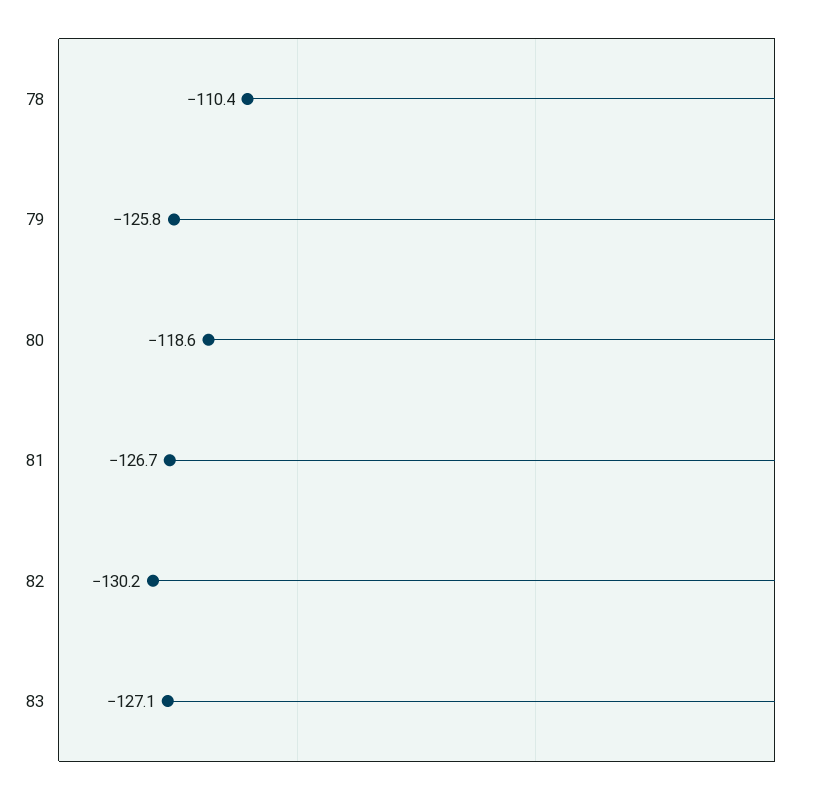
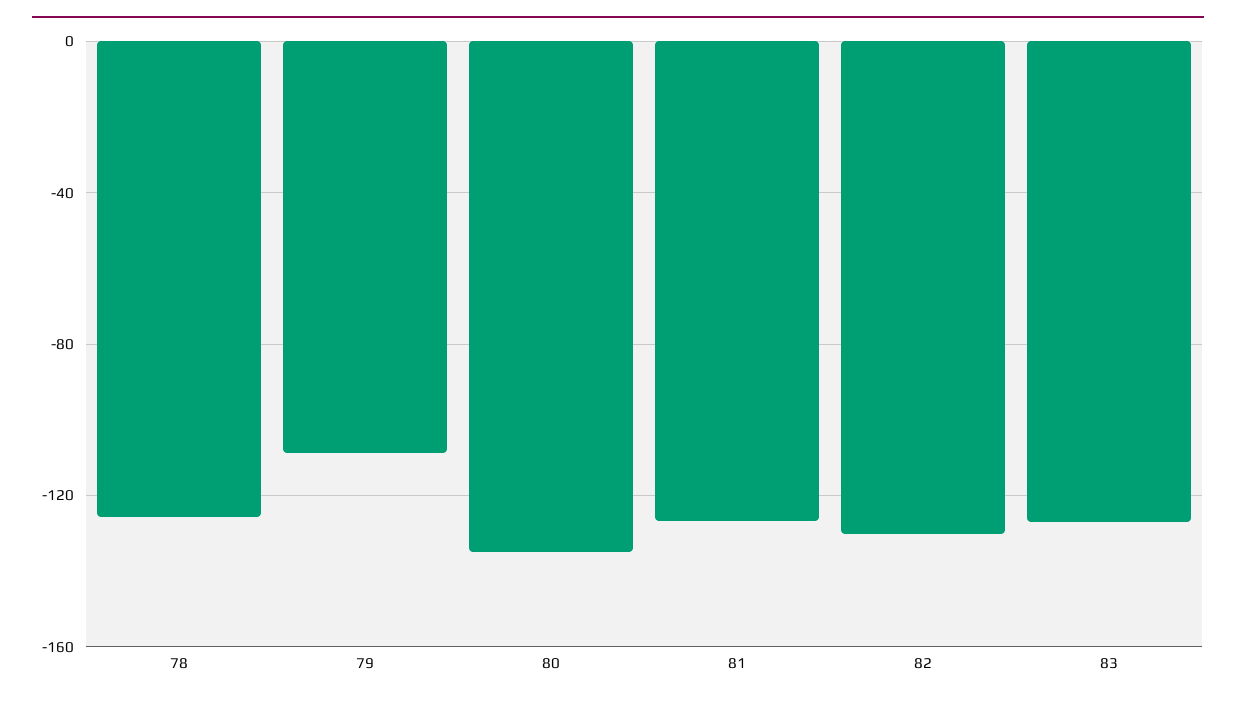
78: -110.4 -> -125
79: -125.8 -> -110
80: -118.6 -> -135

